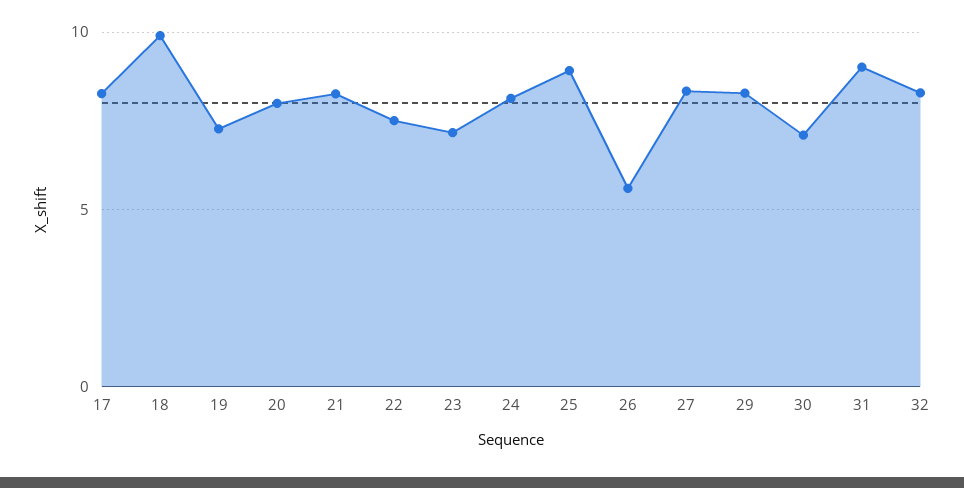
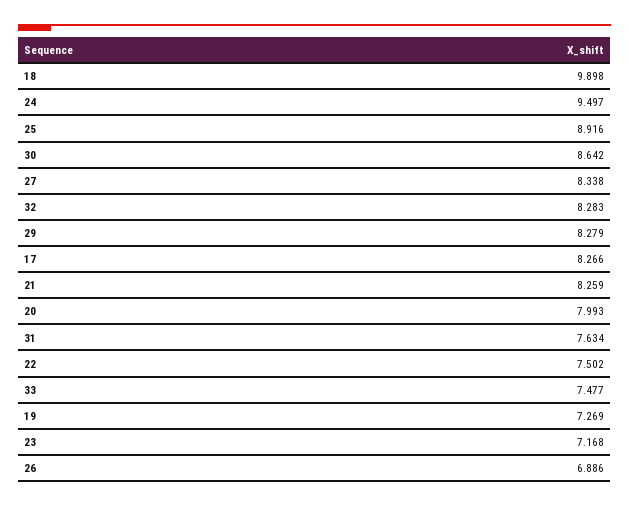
24: 8 -> 9.497
26: 5.5 -> 6.886
30: 7 -> 8.642
31: 9 -> 7.634
33: none -> 7.477

